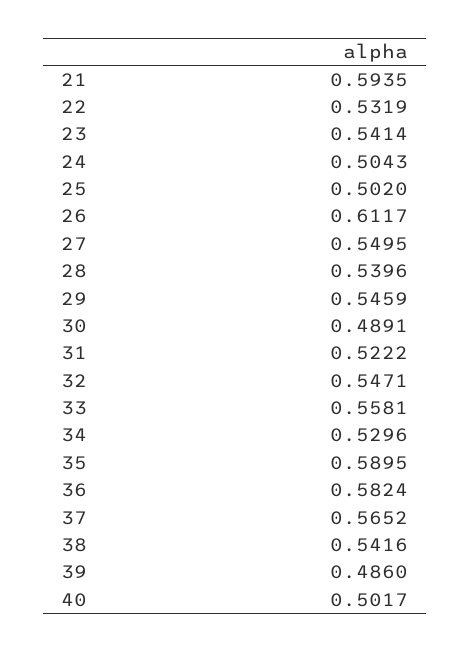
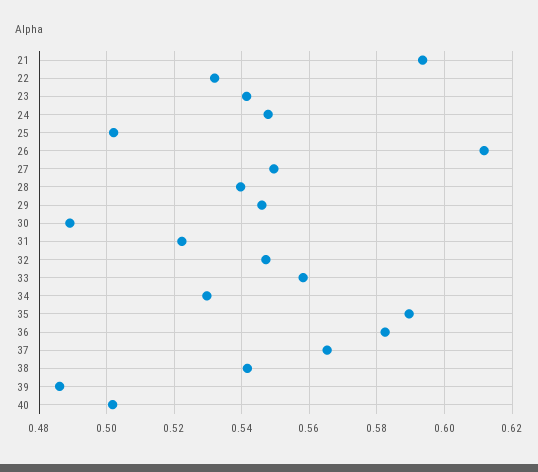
24: 0.5043 -> 0.548

